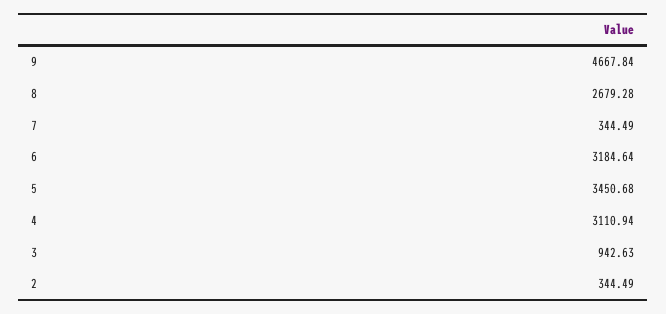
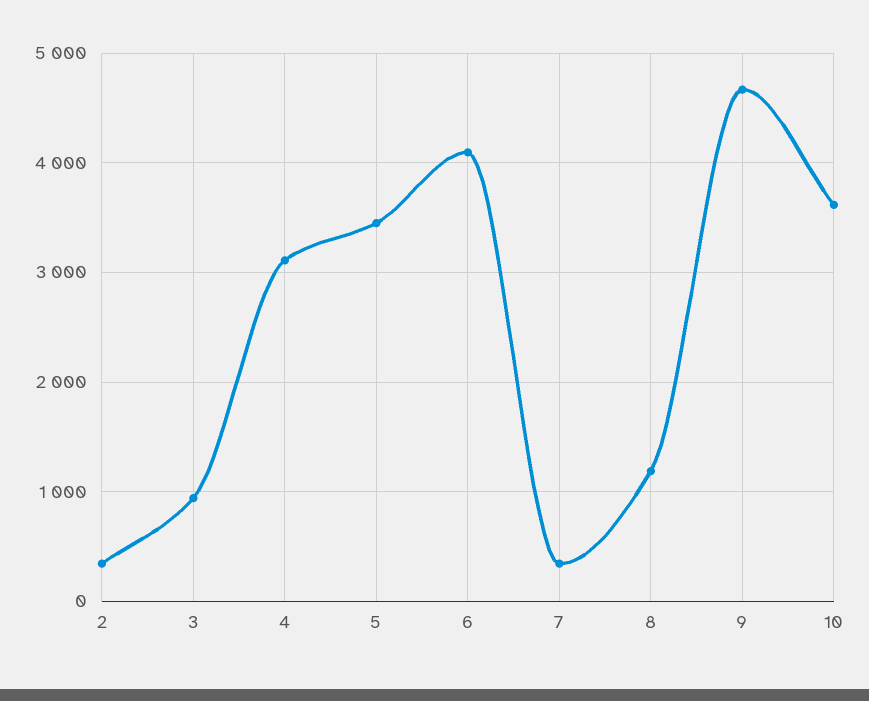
8: 2679.28 -> 1200
6: 3184.64 -> 4100
10: none -> 3600

